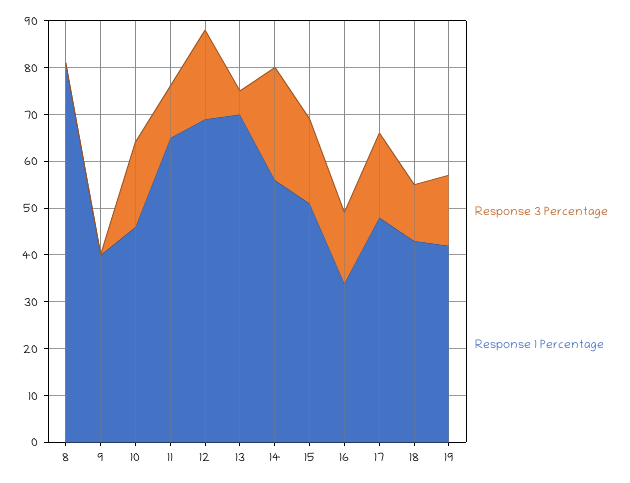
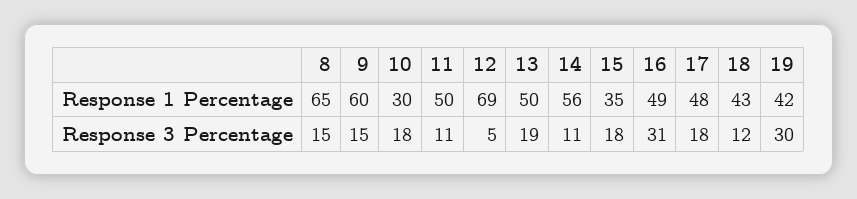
Response 3 Percentage, 8: 0 -> 15
Response 1 Percentage, 8: 80 -> 65
Response 3 Percentage, 9: 0 -> 15
Response 1 Percentage, 9: 40 -> 60
Response 1 Percentage, 10: 45 -> 30
Response 1 Percentage, 11: 65 -> 50
Response 3 Percentage, 12: 20 -> 5
Response 3 Percentage, 13: 5 -> 19
Response 1 Percentage, 13: 70 -> 50
Response 3 Percentage, 14: 25 -> 11
Response 1 Percentage, 15: 50 -> 35
Response 3 Percentage, 16: 15 -> 31
Response 1 Percentage, 16: 35 -> 49
Response 3 Percentage, 19: 15 -> 30

